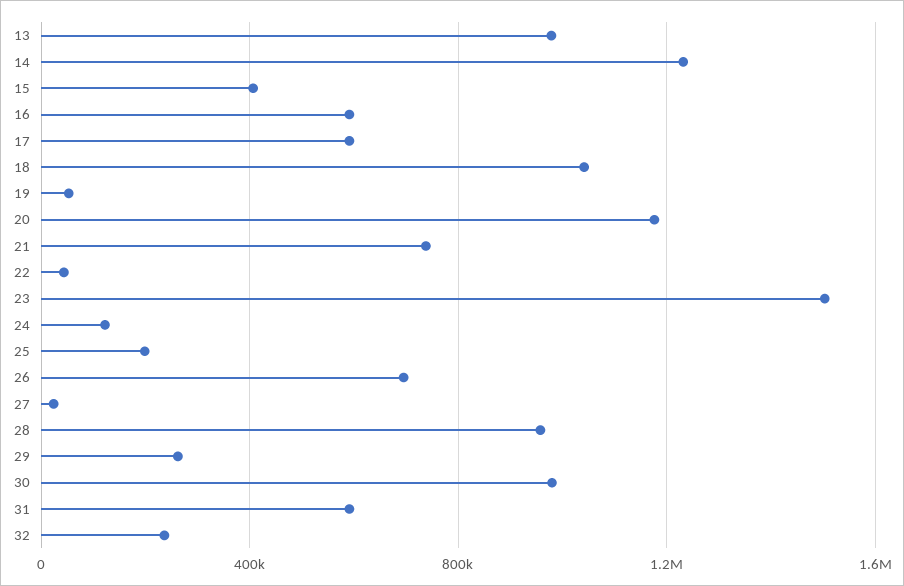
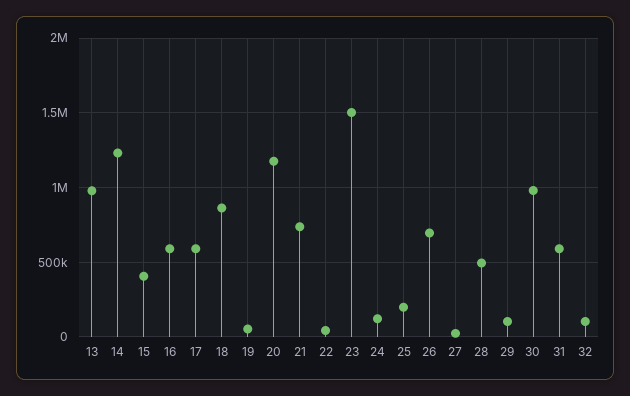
18: 1050000 -> 850000
28: 950000 -> 500000
29: 250000 -> 100000
32: 250000 -> 100000

